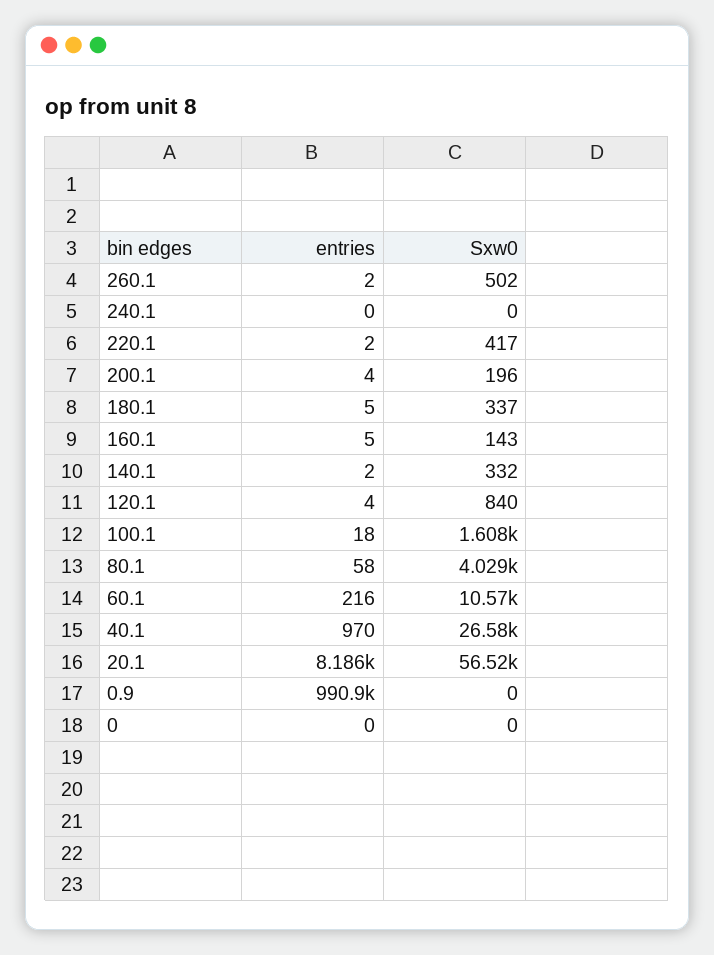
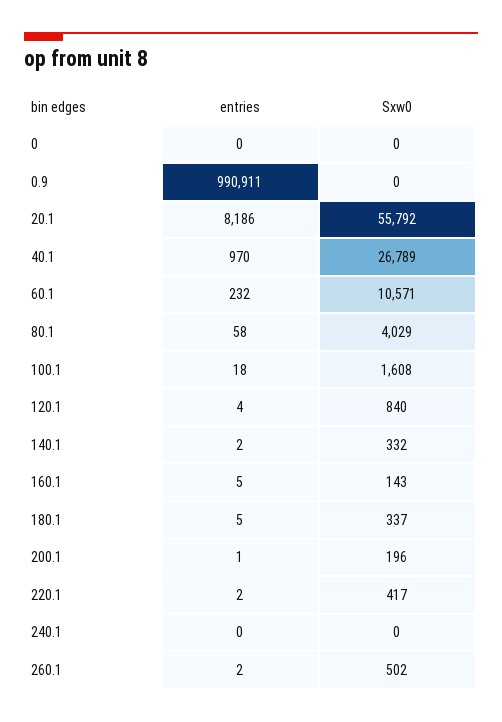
entries, 200.1: 4 -> 1
entries, 60.1: 216 -> 232
Sxw0, 40.1: 26580 -> 26789
Sxw0, 20.1: 56520 -> 55792

